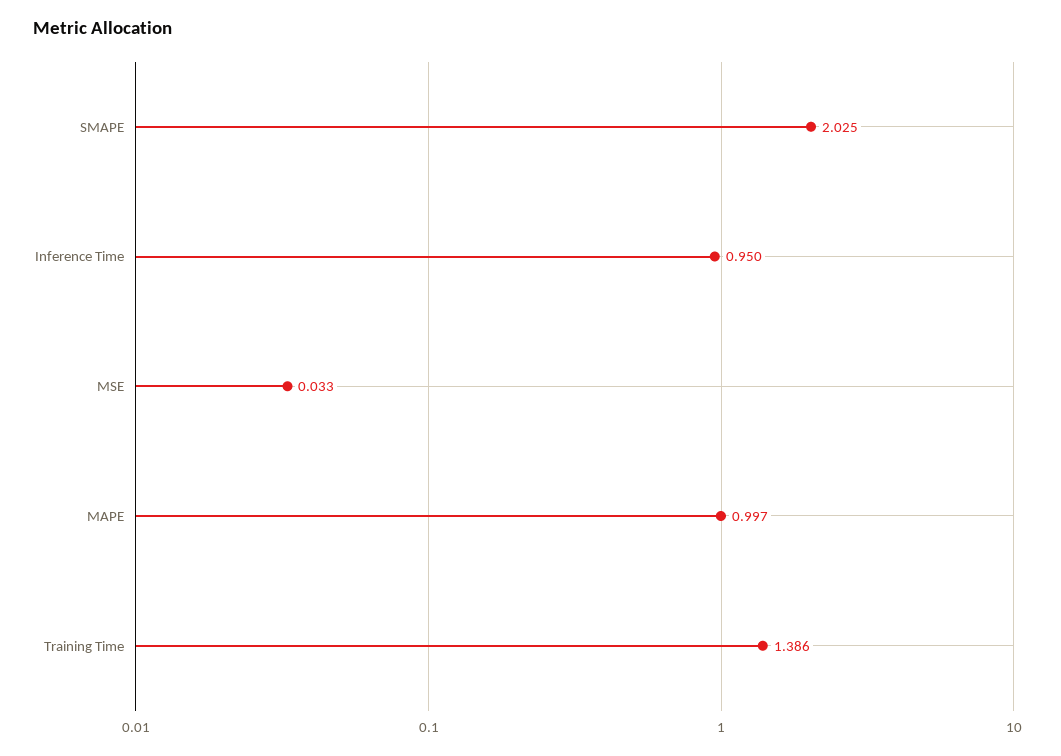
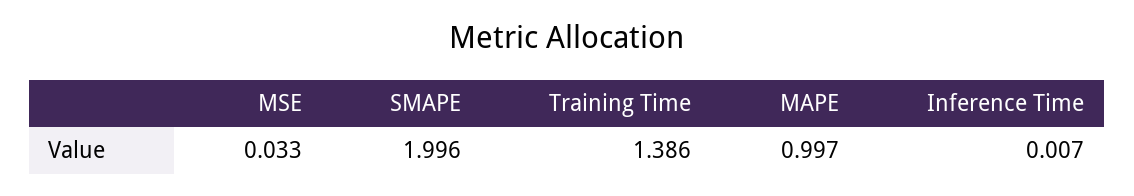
SMAPE: 2.025 -> 1.996
Inference Time: 0.95 -> 0.007

